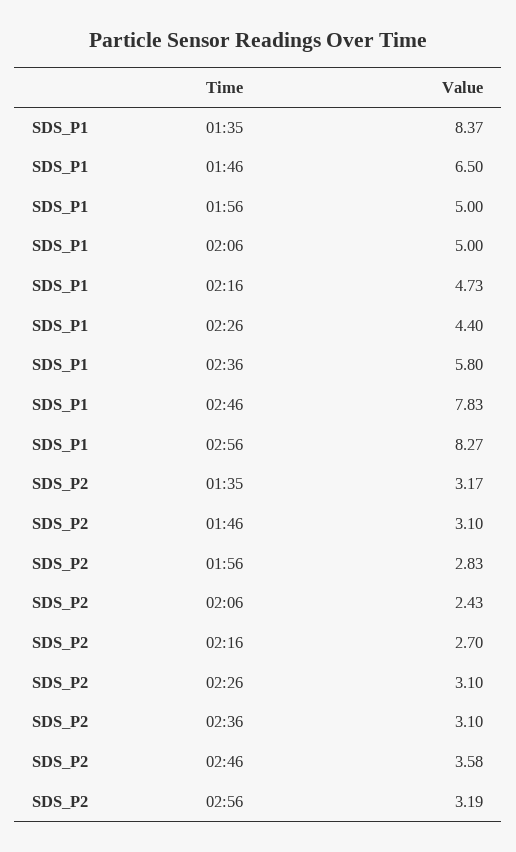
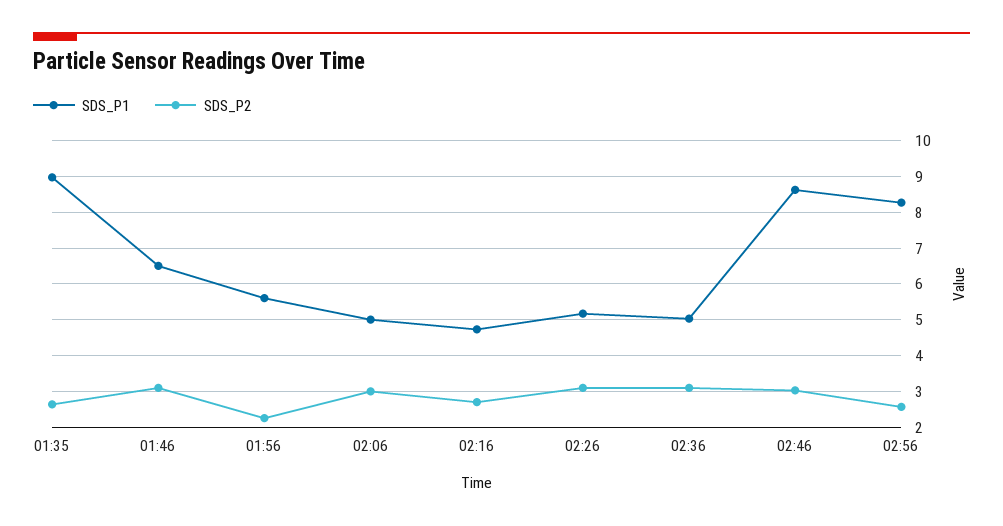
SDS_P1, 01:35: 8.37 -> 9
SDS_P1, 01:56: 5 -> 5.6
SDS_P1, 02:26: 4.4 -> 5.2
SDS_P1, 02:36: 5.8 -> 5
SDS_P1, 02:46: 7.83 -> 8.6
SDS_P2, 01:35: 3.17 -> 2.6
SDS_P2, 01:56: 2.83 -> 2.2
SDS_P2, 02:06: 2.43 -> 3
SDS_P2, 02:46: 3.58 -> 3
SDS_P2, 02:56: 3.19 -> 2.6

